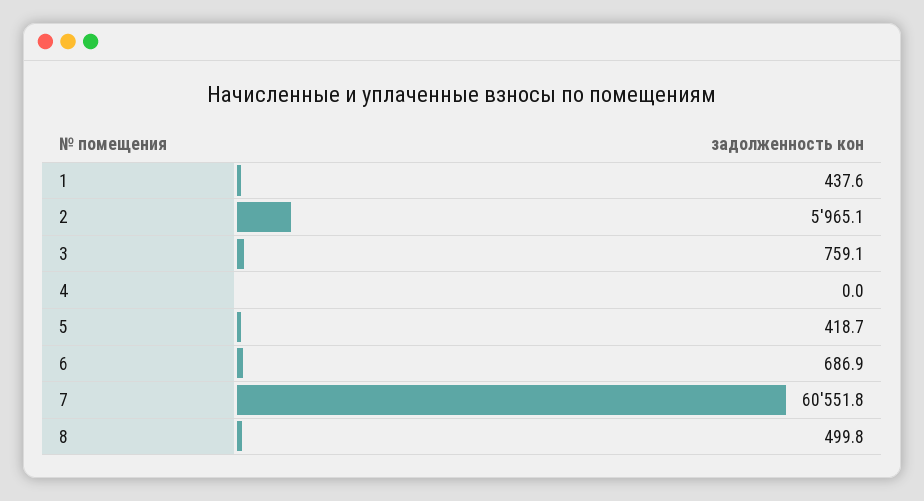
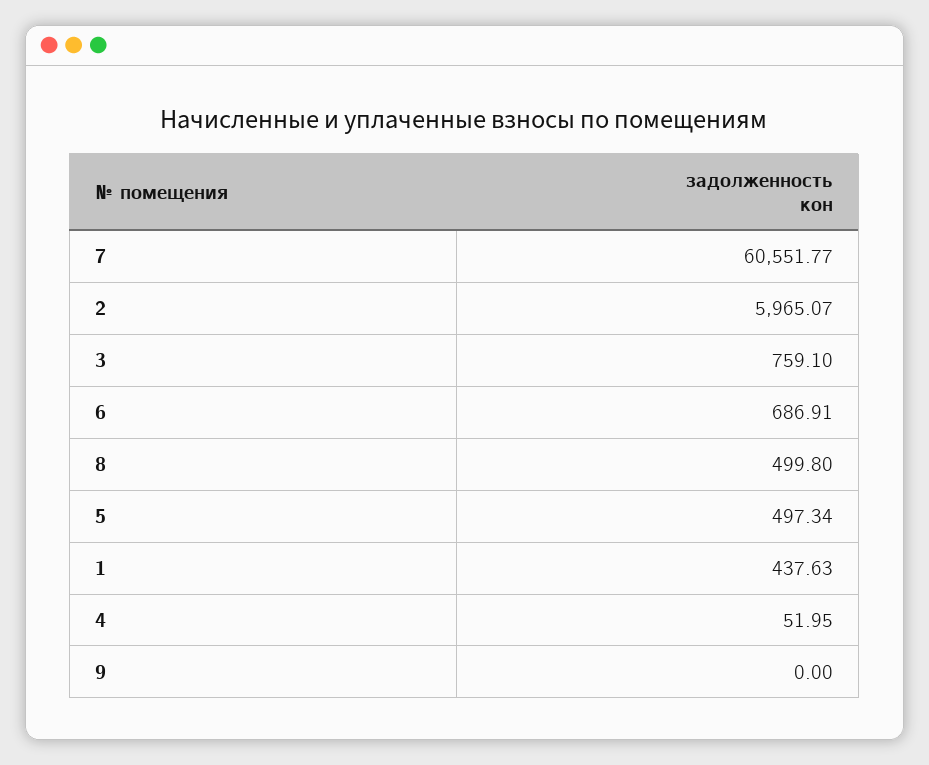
4: 0 -> 51.95
5: 418.7 -> 497.34
9: none -> 0

